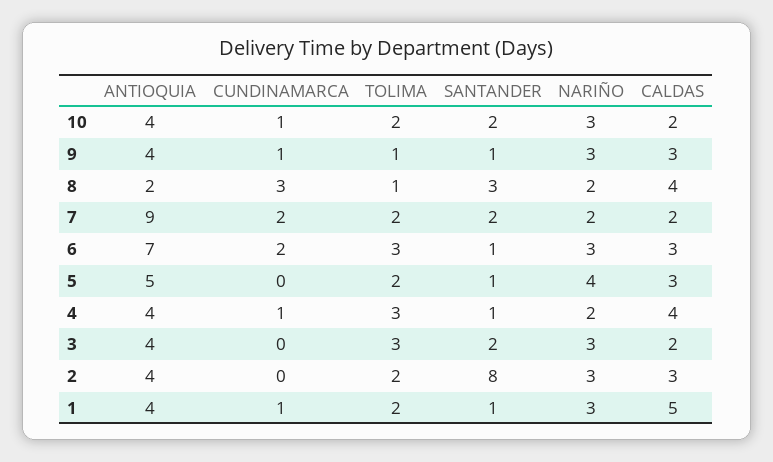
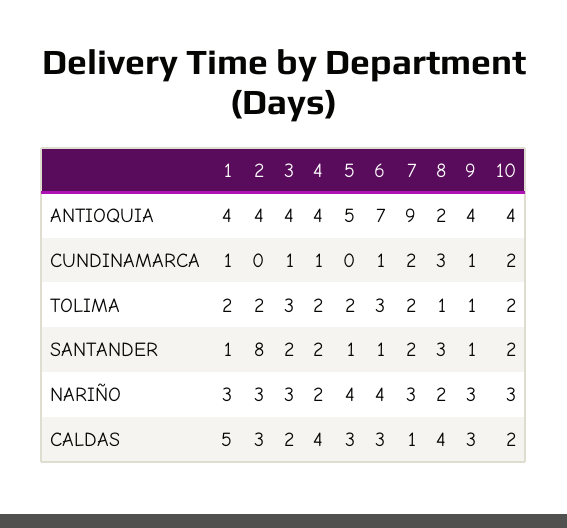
CUNDINAMARCA, 10: 1 -> 2
NARIÑO, 7: 2 -> 3
CALDAS, 7: 2 -> 1
CUNDINAMARCA, 6: 2 -> 1
NARIÑO, 6: 3 -> 4
TOLIMA, 4: 3 -> 2
SANTANDER, 4: 1 -> 2
CUNDINAMARCA, 3: 0 -> 1

